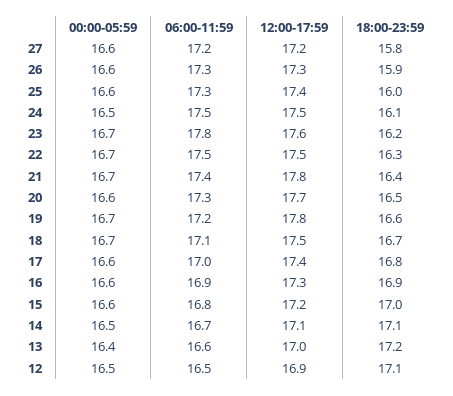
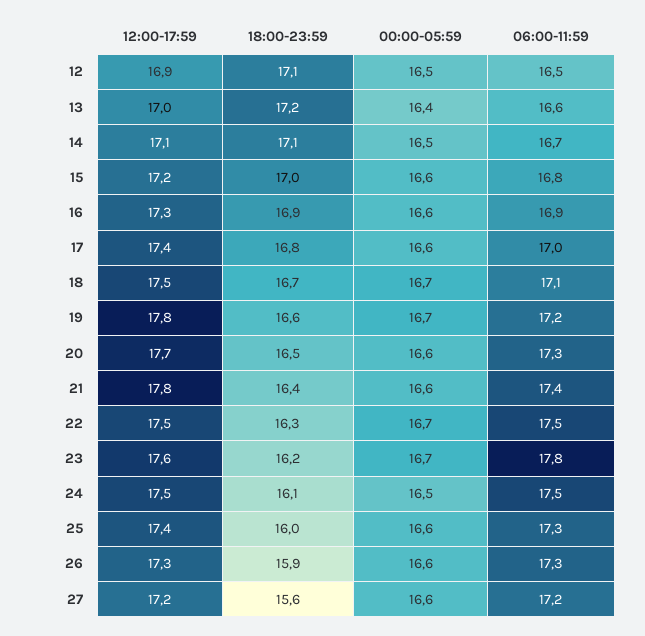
18:00-23:59, 27: 15.8 -> 15.6
00:00-05:59, 21: 16.7 -> 16.6

